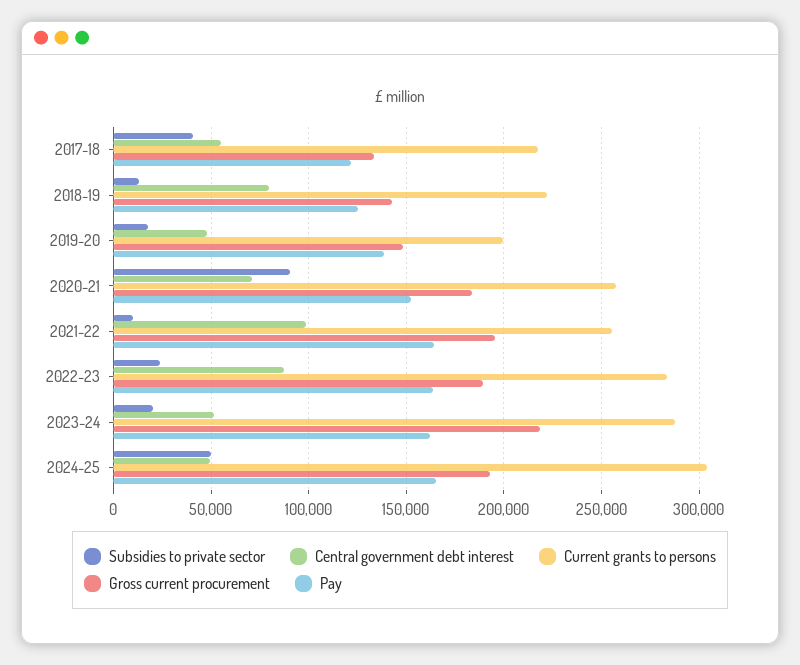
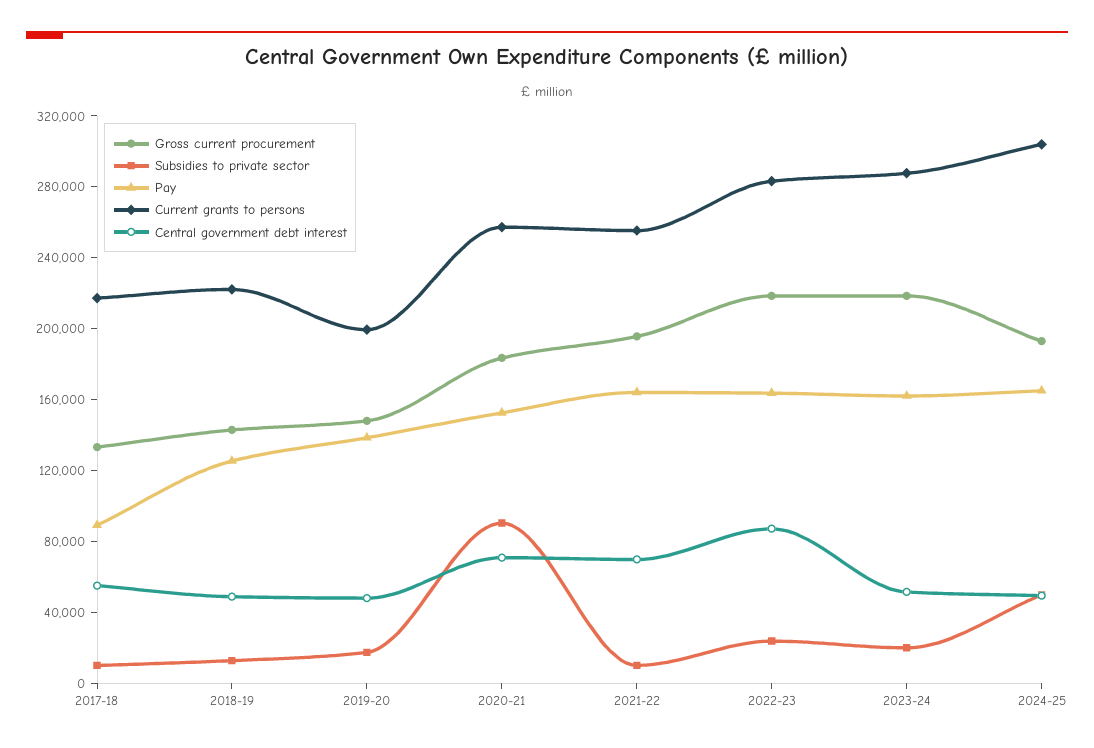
Subsidies to private sector, 2017-18: 40000 -> 10000
Pay, 2017-18: 120000 -> 90000
Central government debt interest, 2018-19: 80000 -> 50000
Central government debt interest, 2021-22: 100000 -> 70000
Gross current procurement, 2022-23: 190000 -> 220000

